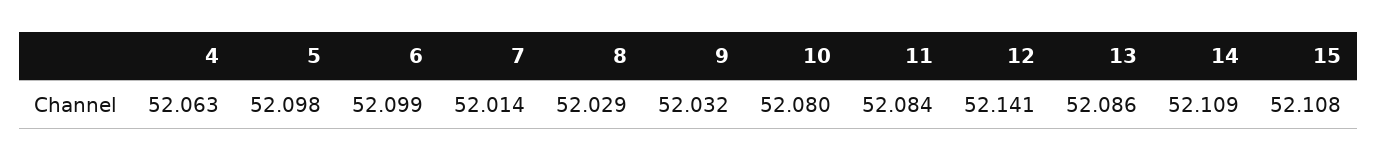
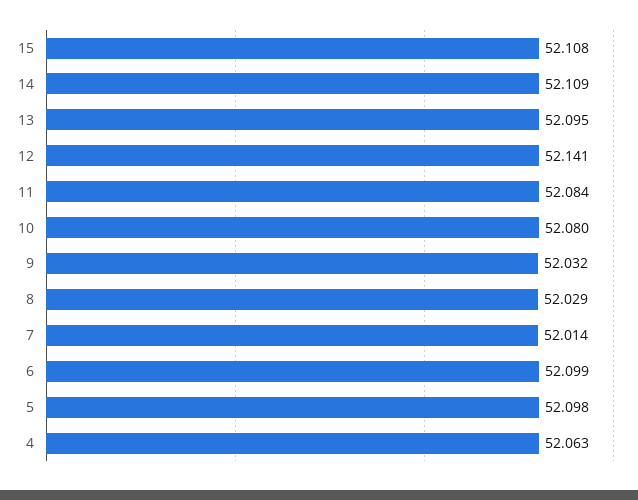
13: 52.086 -> 52.095

